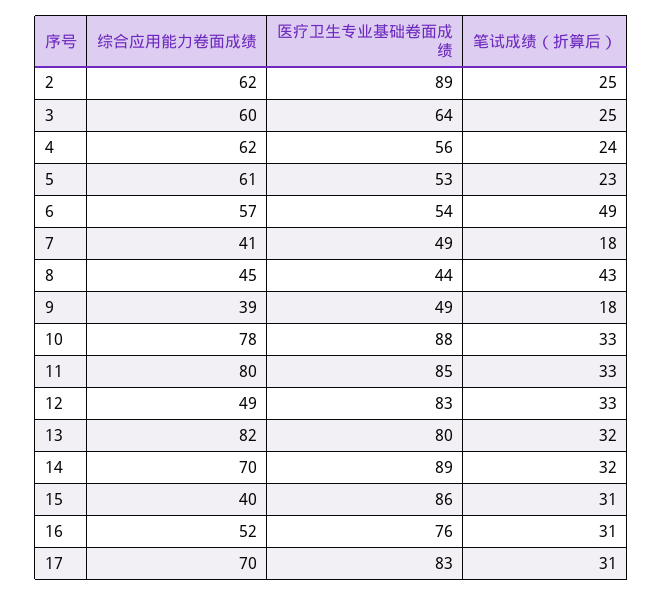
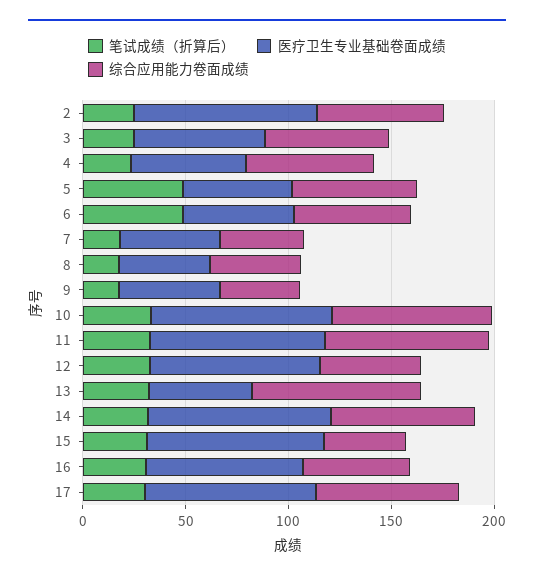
笔试成绩（折算后）, 5: 23 -> 50
笔试成绩（折算后）, 8: 43 -> 20
医疗卫生专业基础卷面成绩, 13: 80 -> 50

